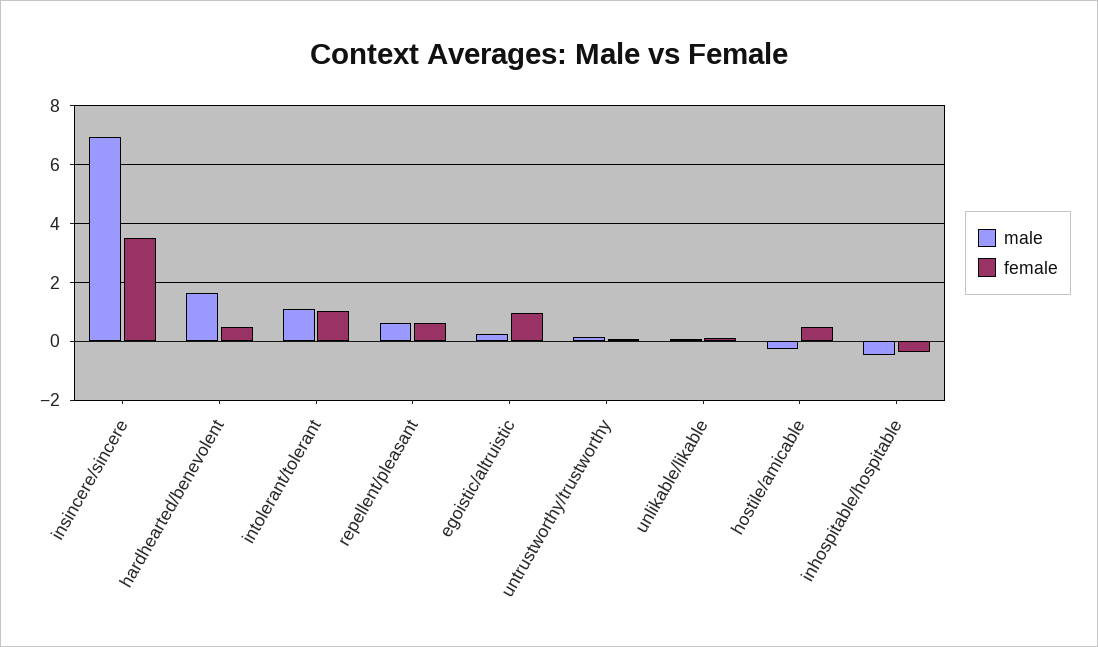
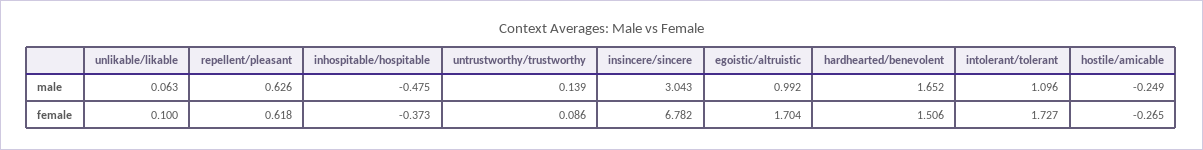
male, insincere/sincere: 7 -> 3.043
female, insincere/sincere: 3.5 -> 6.782
female, hardhearted/benevolent: 0.5 -> 1.506
female, intolerant/tolerant: 1 -> 1.727
male, egoistic/altruistic: 0.25 -> 0.992
female, egoistic/altruistic: 1 -> 1.704
female, hostile/amicable: 0.5 -> -0.265

